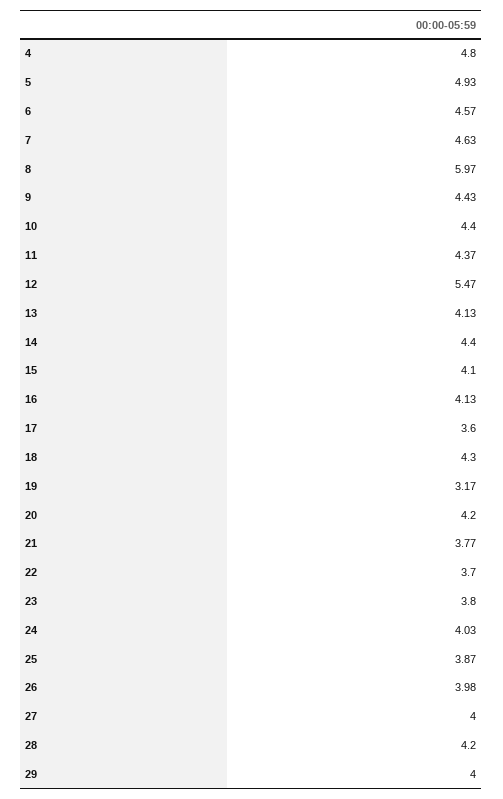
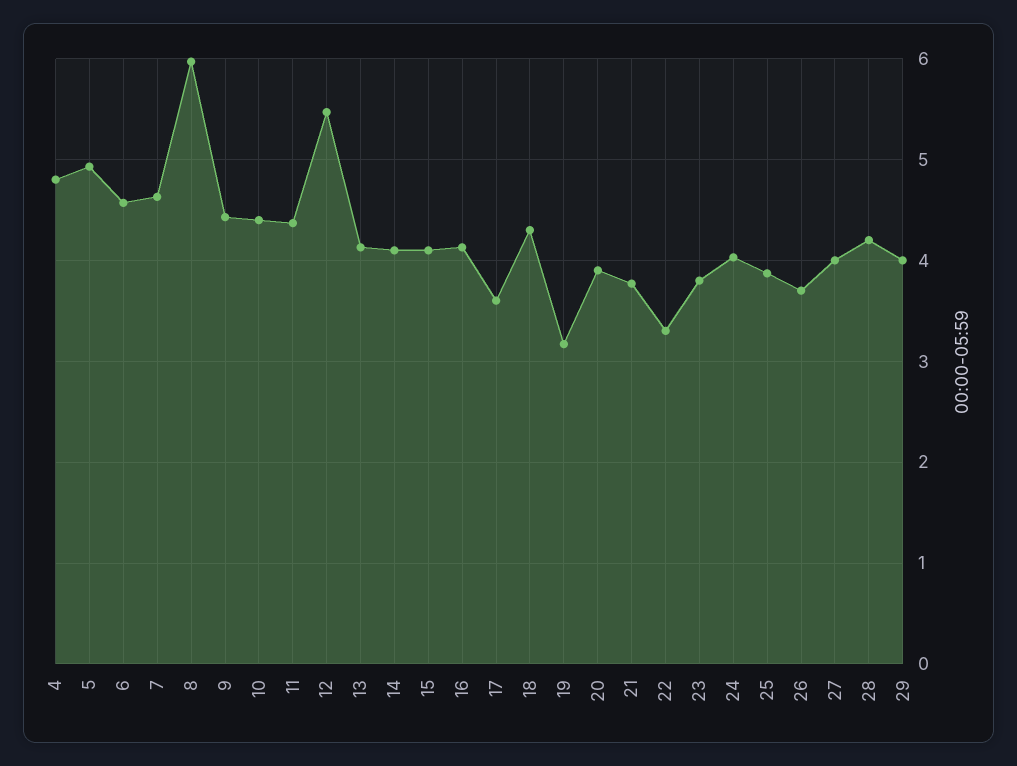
14: 4.4 -> 4.1
20: 4.2 -> 3.9
22: 3.7 -> 3.3
26: 3.98 -> 3.7

